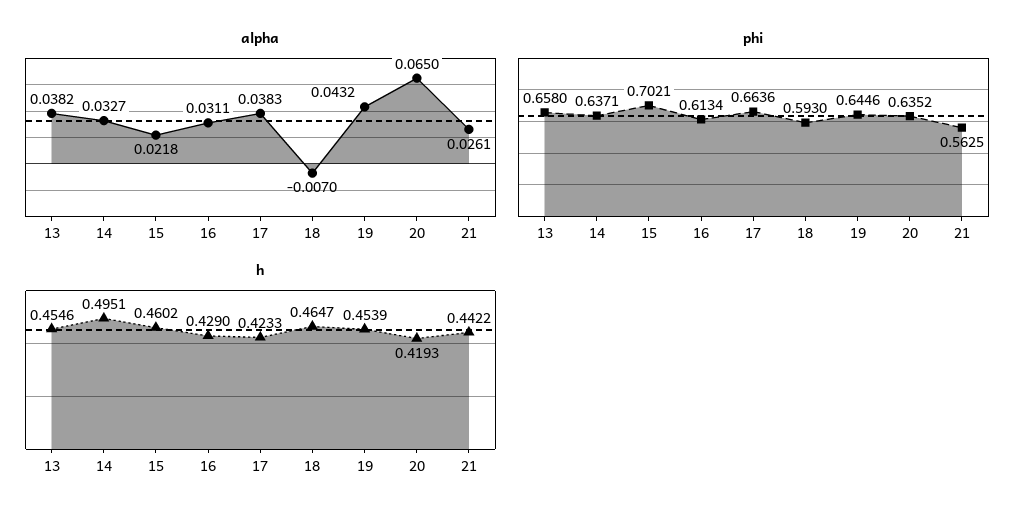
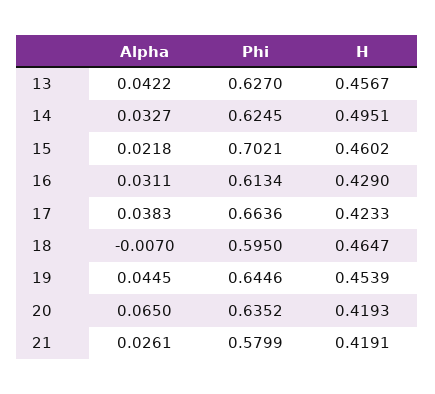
alpha, 13: 0.0382 -> 0.0422
alpha, 19: 0.0432 -> 0.0445
phi, 13: 0.658 -> 0.627
phi, 14: 0.6371 -> 0.6245
phi, 18: 0.593 -> 0.595
phi, 21: 0.5625 -> 0.5799
h, 13: 0.4546 -> 0.4567
h, 21: 0.4422 -> 0.4191

